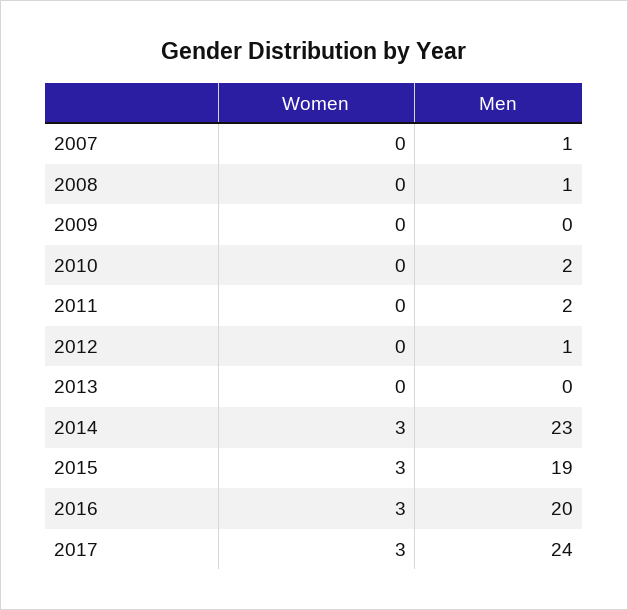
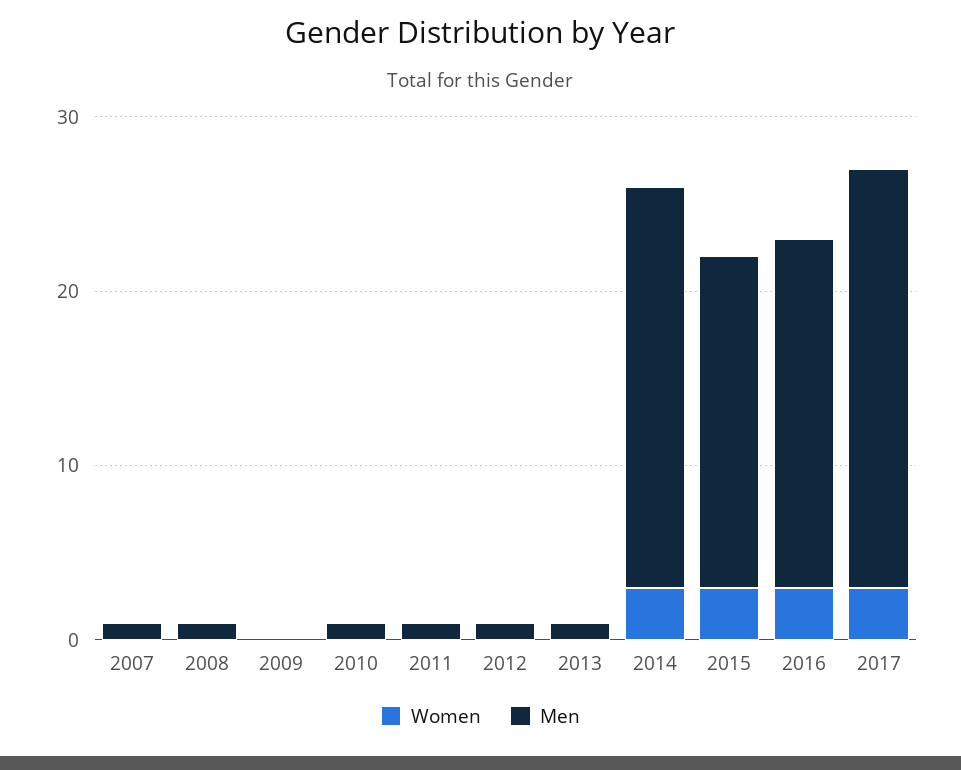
Men, 2010: 2 -> 1
Men, 2011: 2 -> 1
Men, 2013: 0 -> 1

